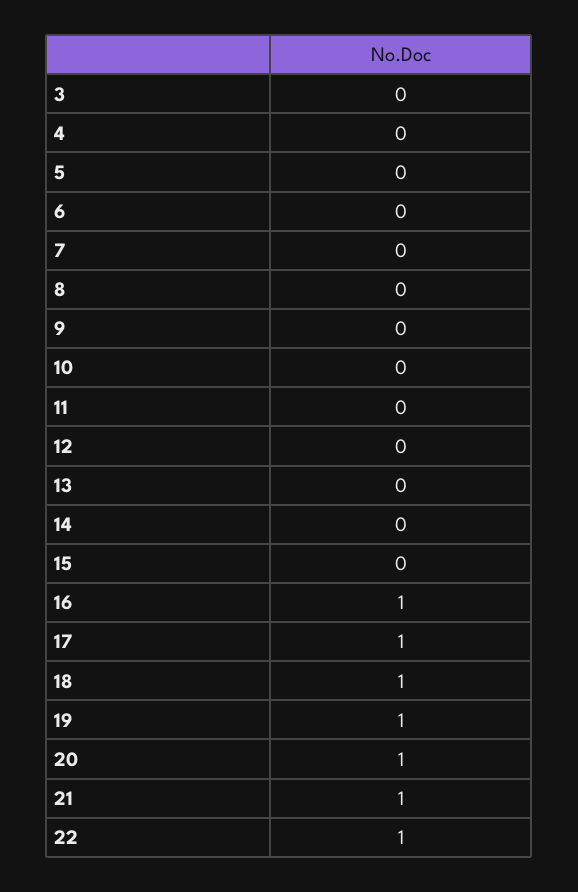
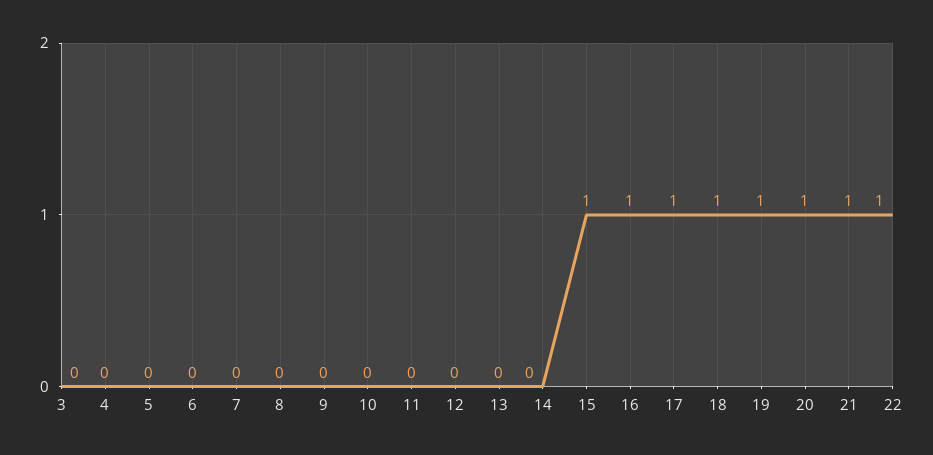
15: 0 -> 1

